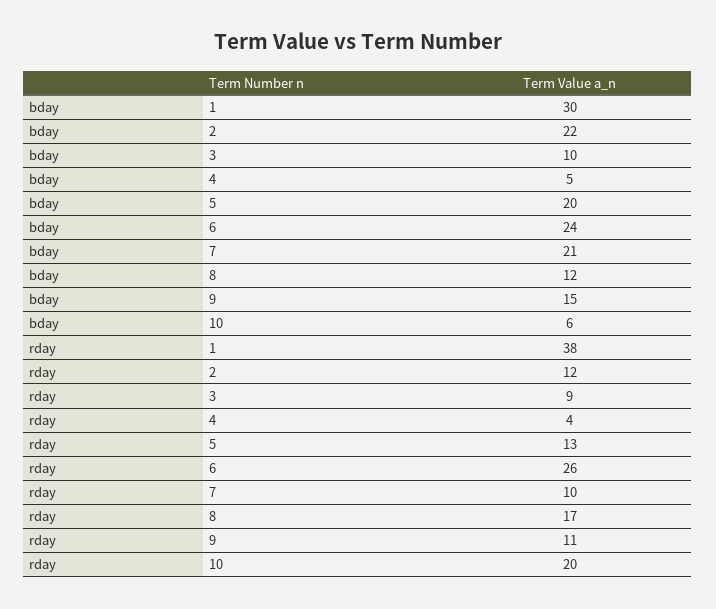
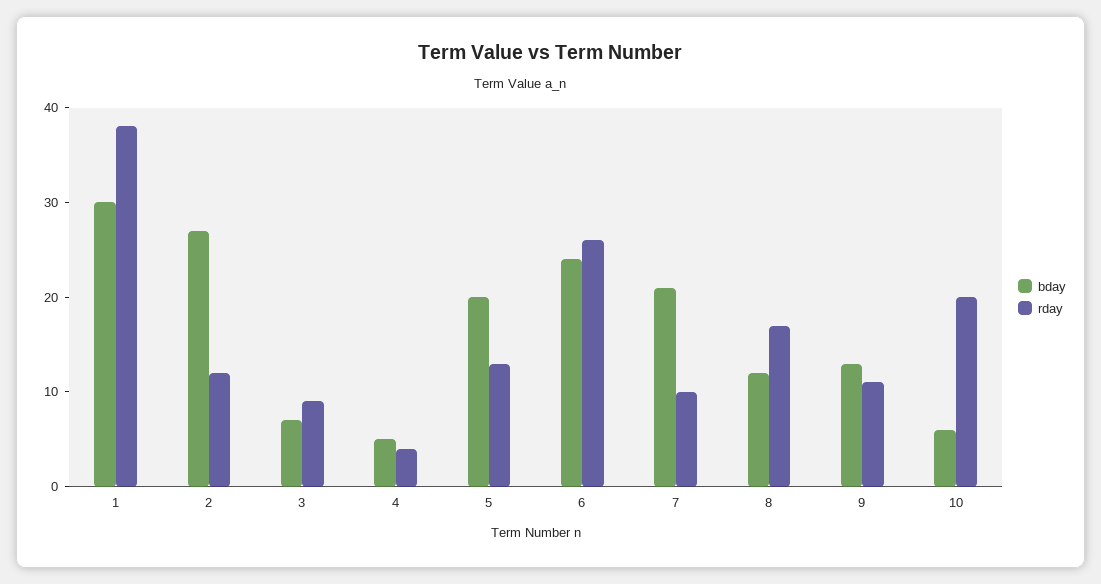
bday, 2: 22 -> 27
bday, 3: 10 -> 7
bday, 9: 15 -> 13

